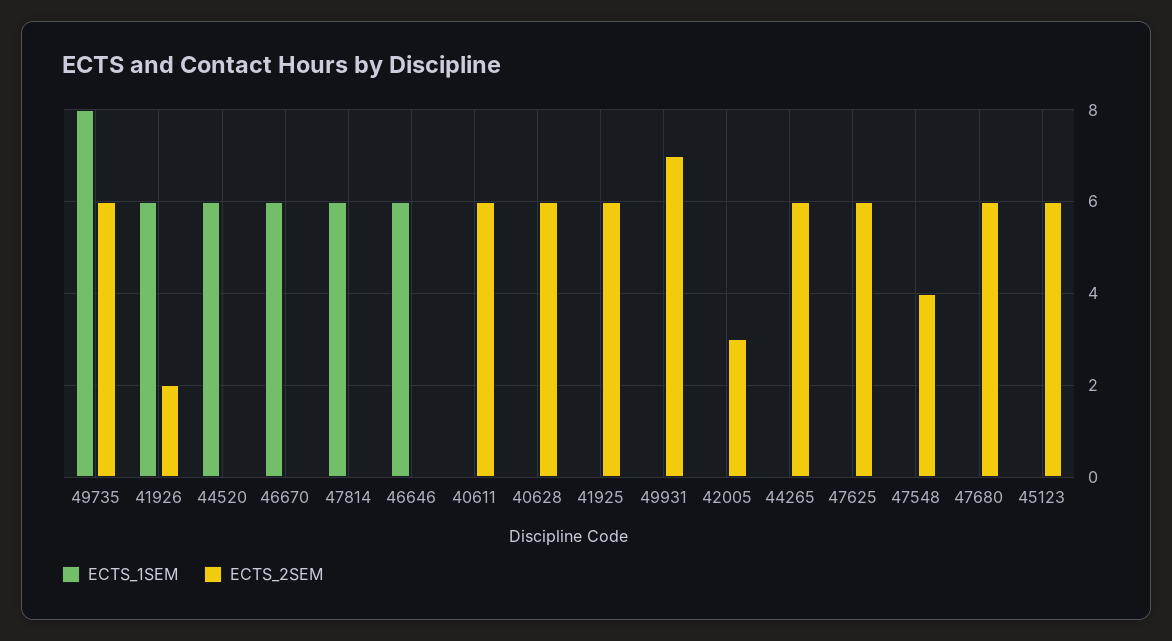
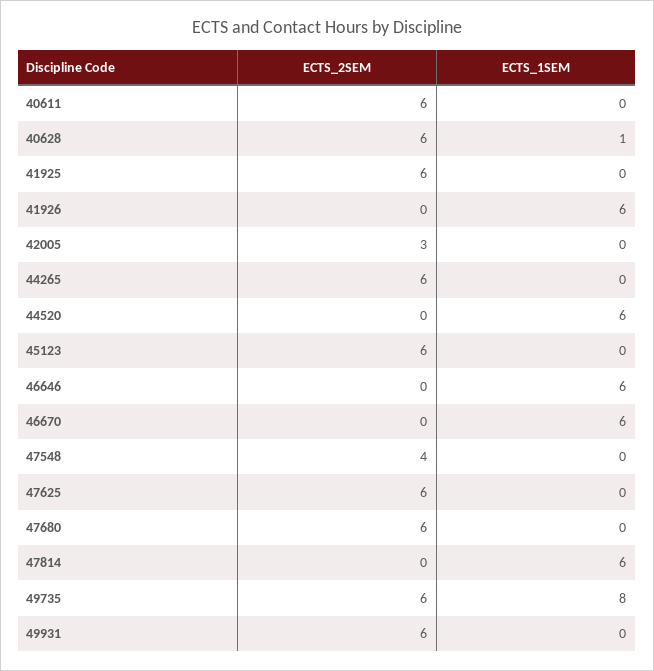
ECTS_2SEM, 41926: 2 -> 0
ECTS_1SEM, 40628: 0 -> 1
ECTS_2SEM, 49931: 7 -> 6

